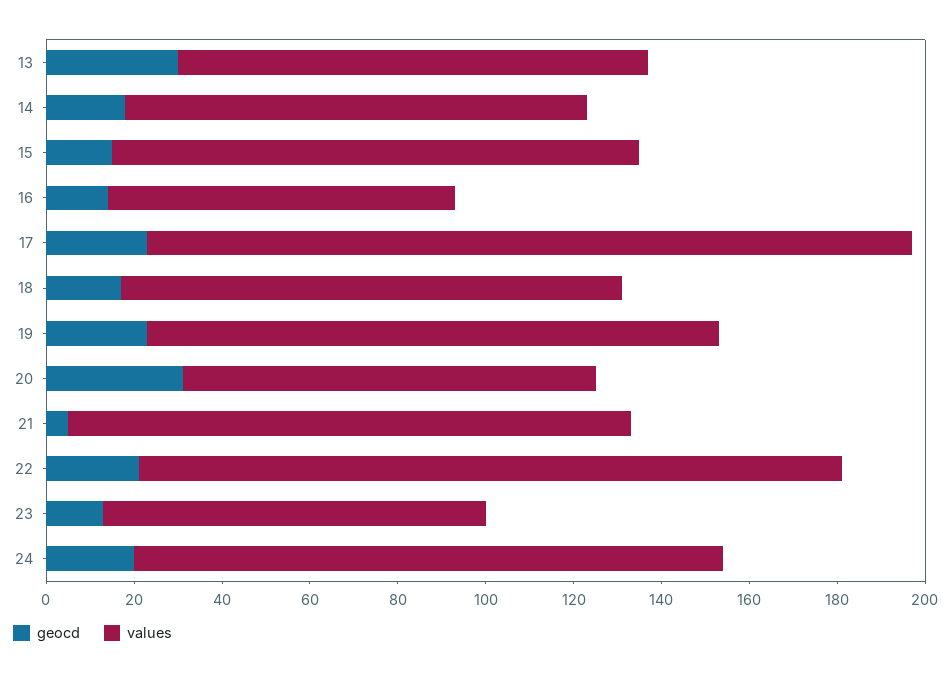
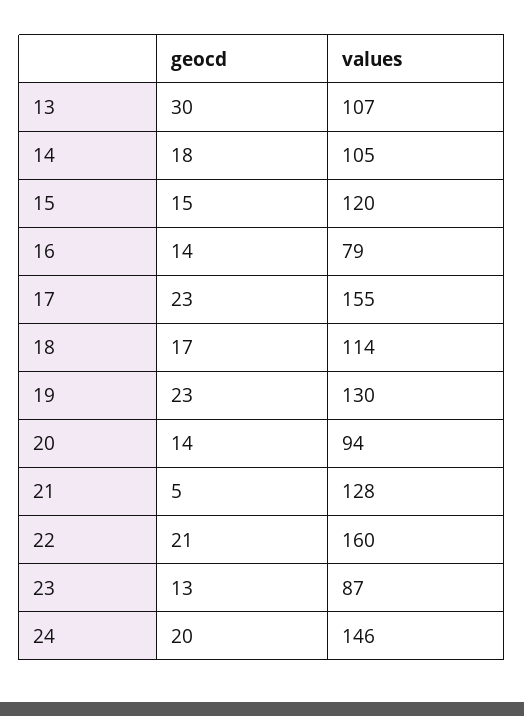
values, 17: 175 -> 155
geocd, 20: 30 -> 14
values, 24: 135 -> 146

